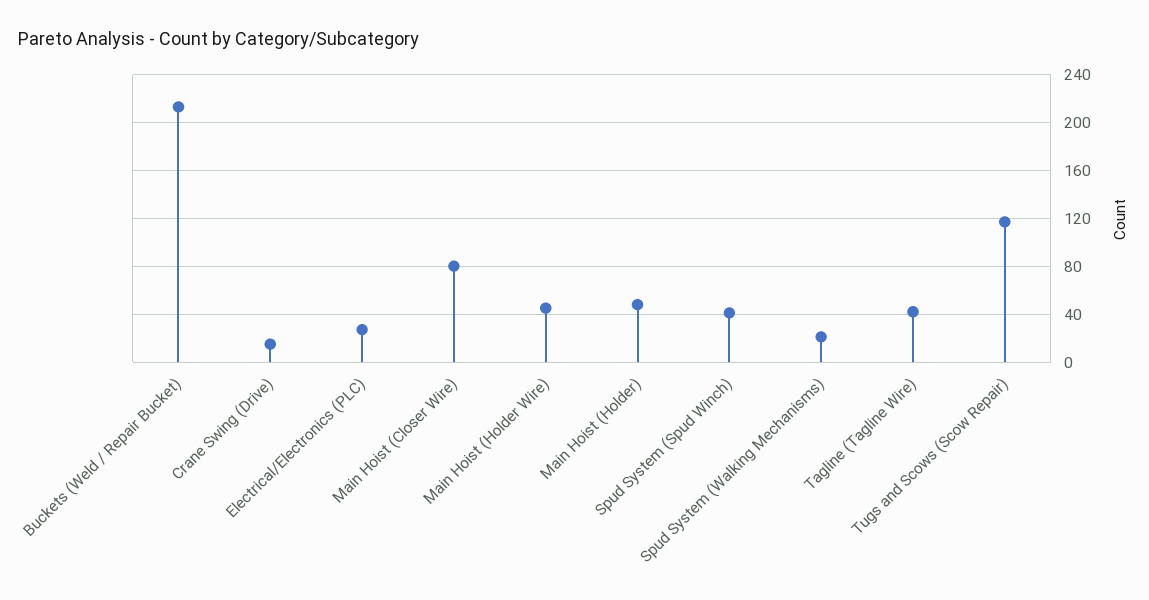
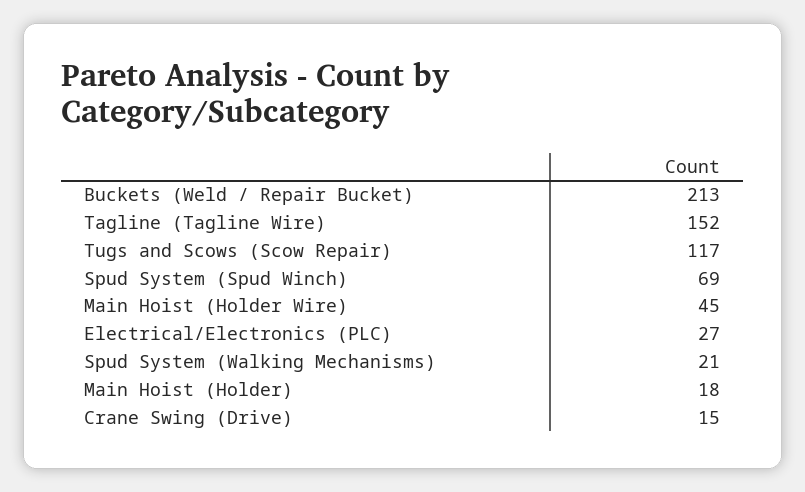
Main Hoist (Closer Wire): 80 -> none
Main Hoist (Holder): 50 -> 18
Spud System (Spud Winch): 40 -> 69
Tagline (Tagline Wire): 40 -> 152

